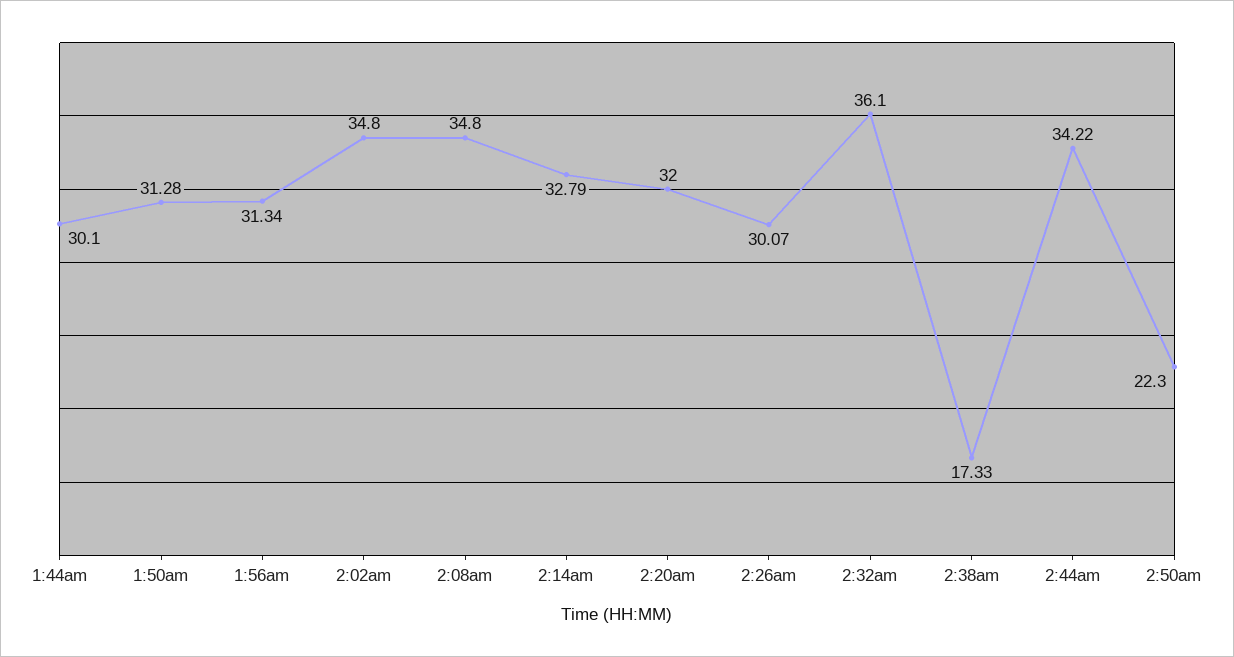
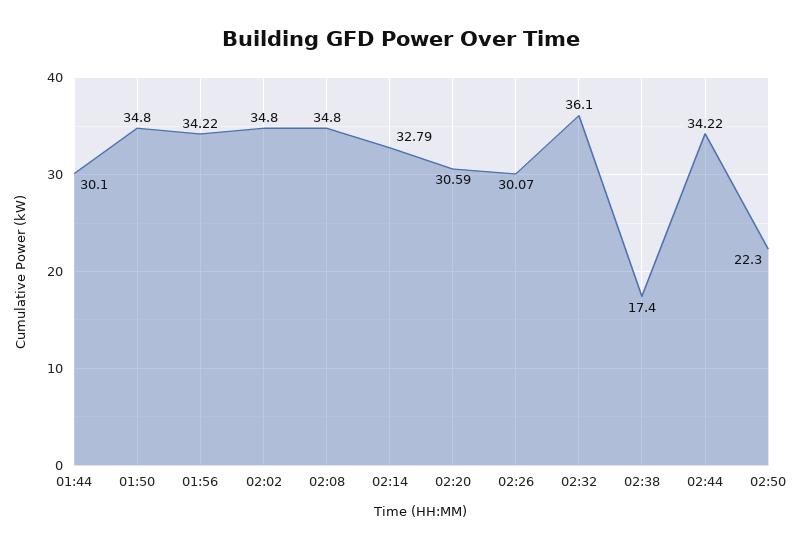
1:50am: 31.28 -> 34.8
1:56am: 31.34 -> 34.22
2:20am: 32 -> 30.59
2:38am: 17.33 -> 17.4

